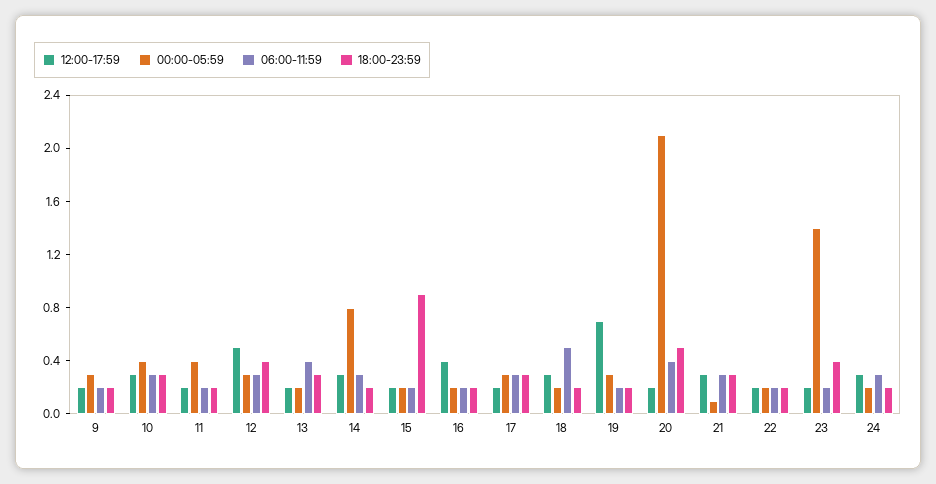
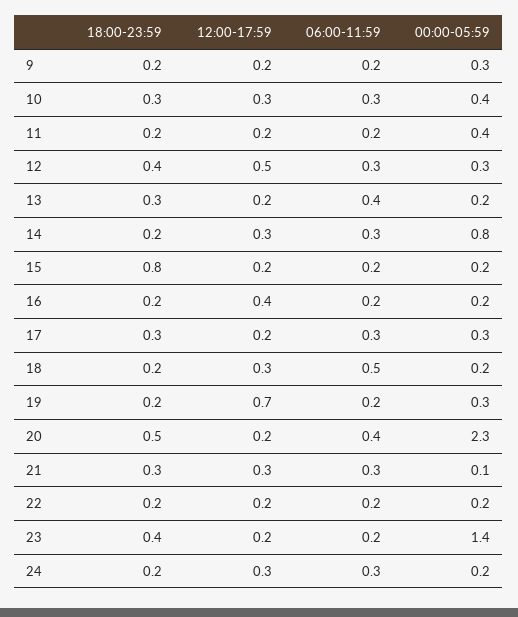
18:00-23:59, 15: 0.9 -> 0.8
00:00-05:59, 20: 2.1 -> 2.3

